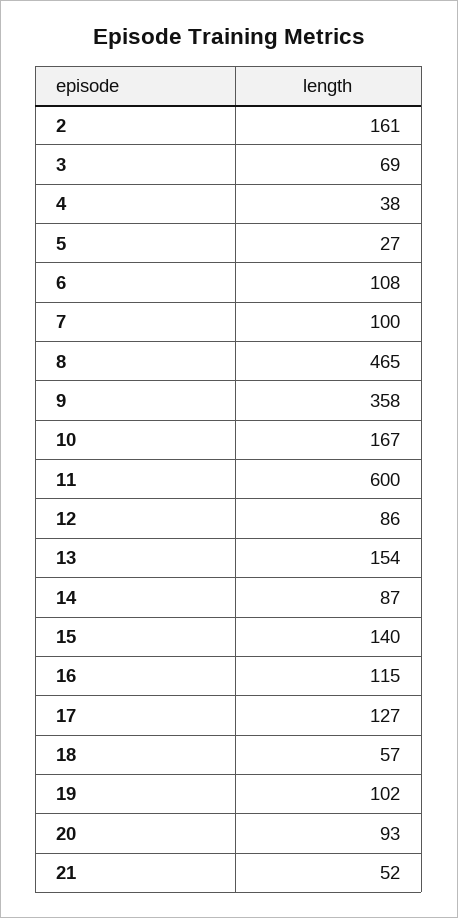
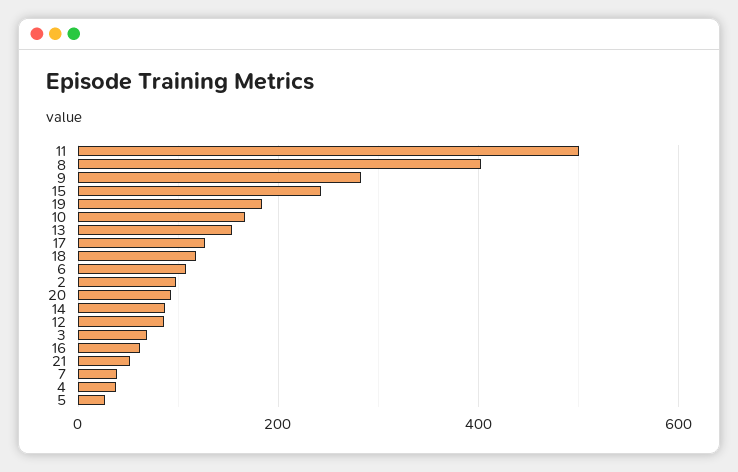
2: 161 -> 100
7: 100 -> 40
8: 465 -> 400
9: 358 -> 280
11: 600 -> 500
15: 140 -> 240
16: 115 -> 60
18: 57 -> 120
19: 102 -> 180

